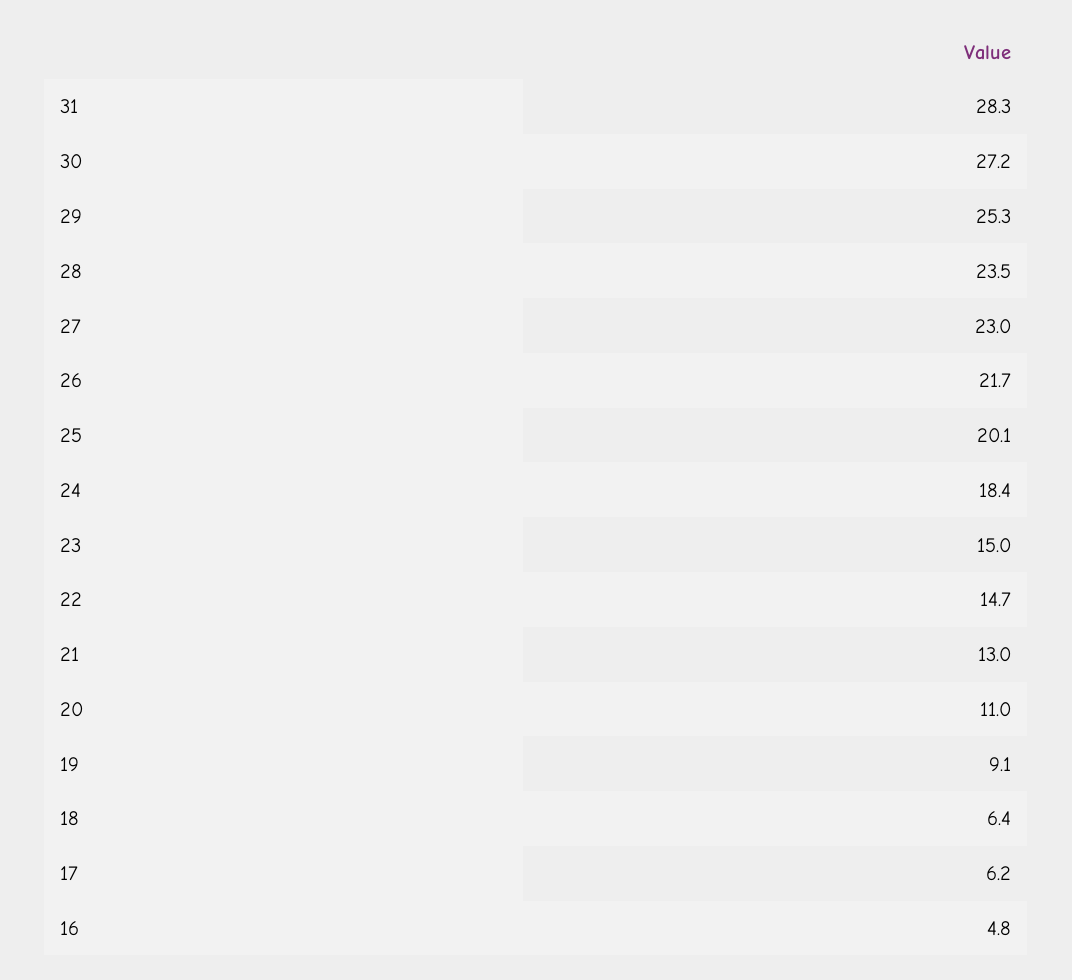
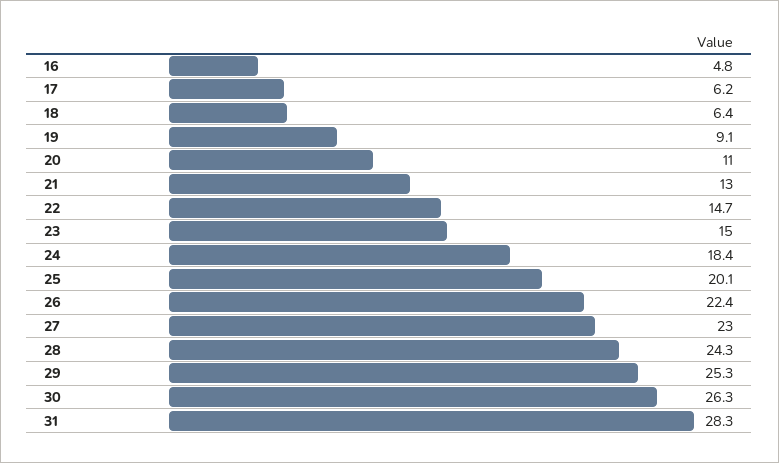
30: 27.2 -> 26.3
28: 23.5 -> 24.3
26: 21.7 -> 22.4

